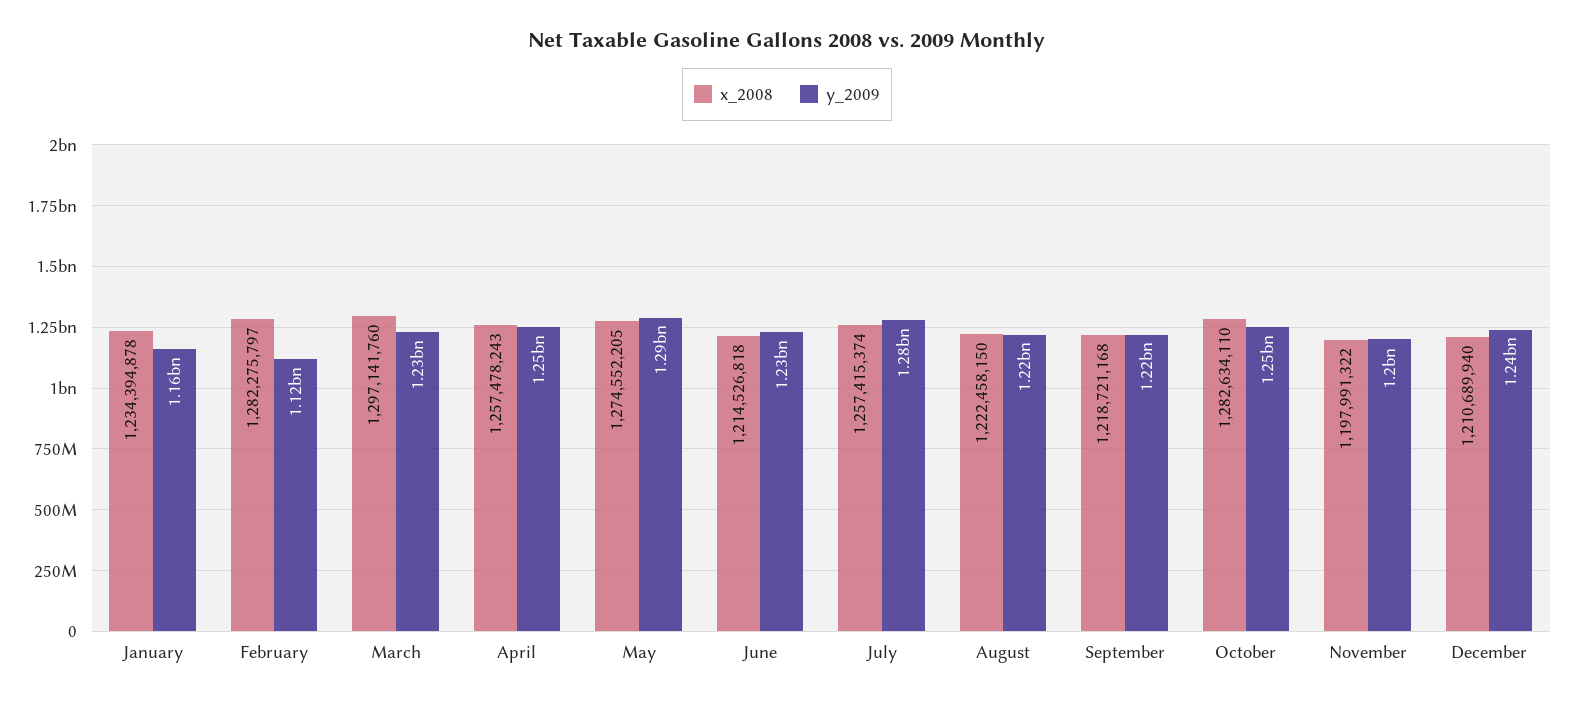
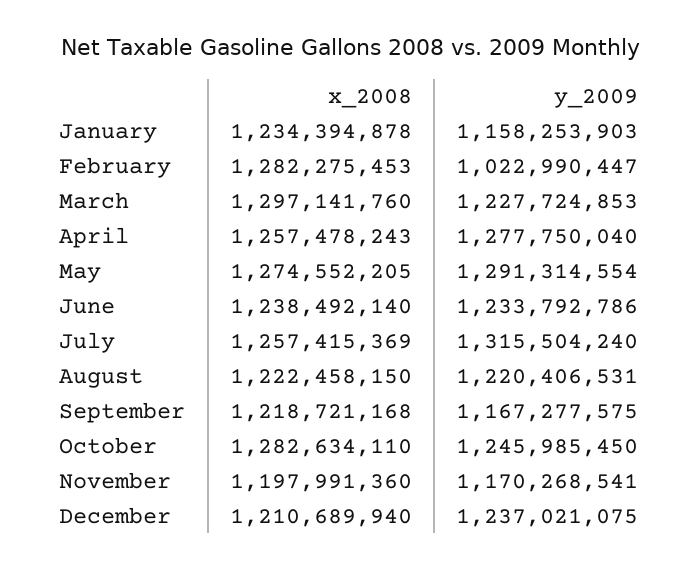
x_2008, February: 1282275797 -> 1282275453
y_2009, February: 1120000000 -> 1022990447
y_2009, April: 1250000000 -> 1277750040
x_2008, June: 1214526818 -> 1238492140
x_2008, July: 1257415374 -> 1257415369
y_2009, July: 1280000000 -> 1315504240
y_2009, September: 1220000000 -> 1167277575
x_2008, November: 1197991322 -> 1197991360
y_2009, November: 1200000000 -> 1170268541

